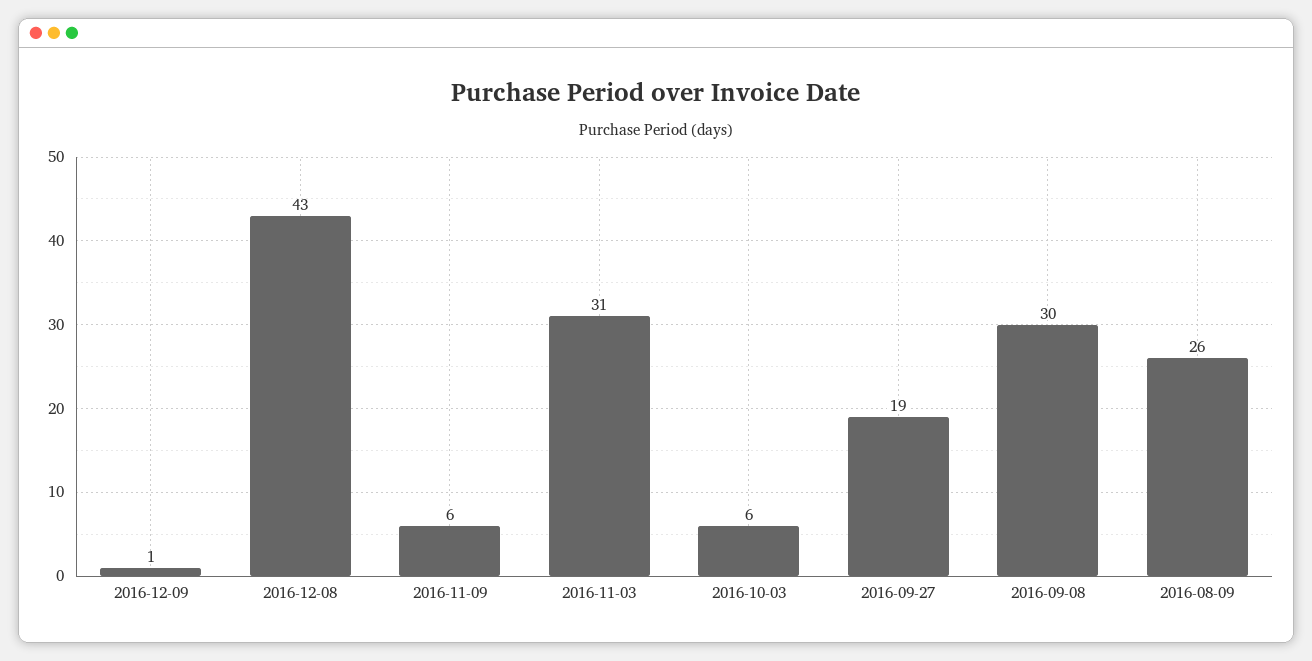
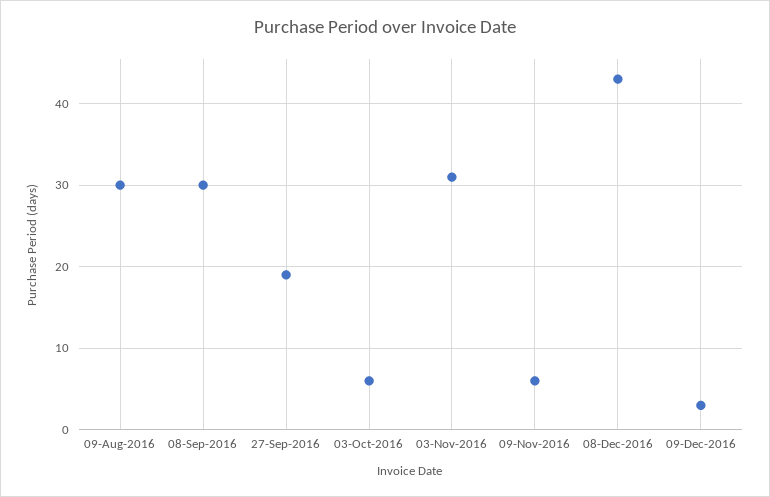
2016-12-09: 1 -> 3
2016-08-09: 26 -> 30

